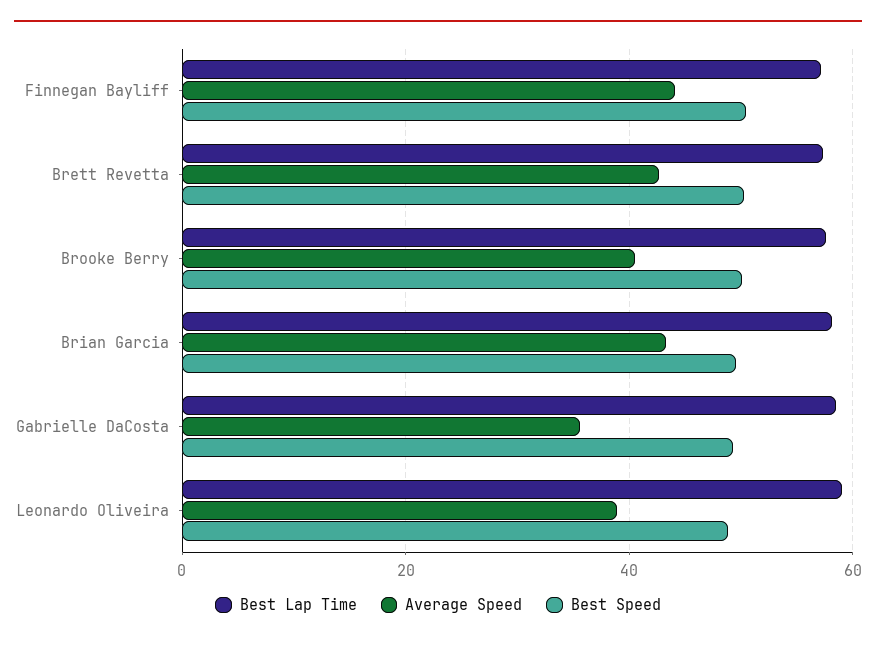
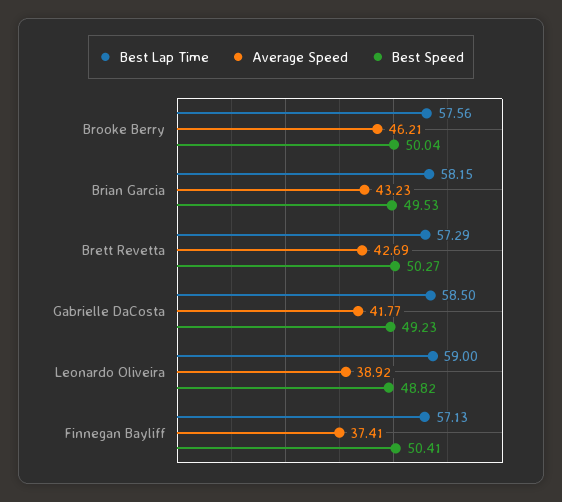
Average Speed, Finnegan Bayliff: 44 -> 37.41
Average Speed, Brooke Berry: 40 -> 46.21
Average Speed, Gabrielle DaCosta: 36 -> 41.77

